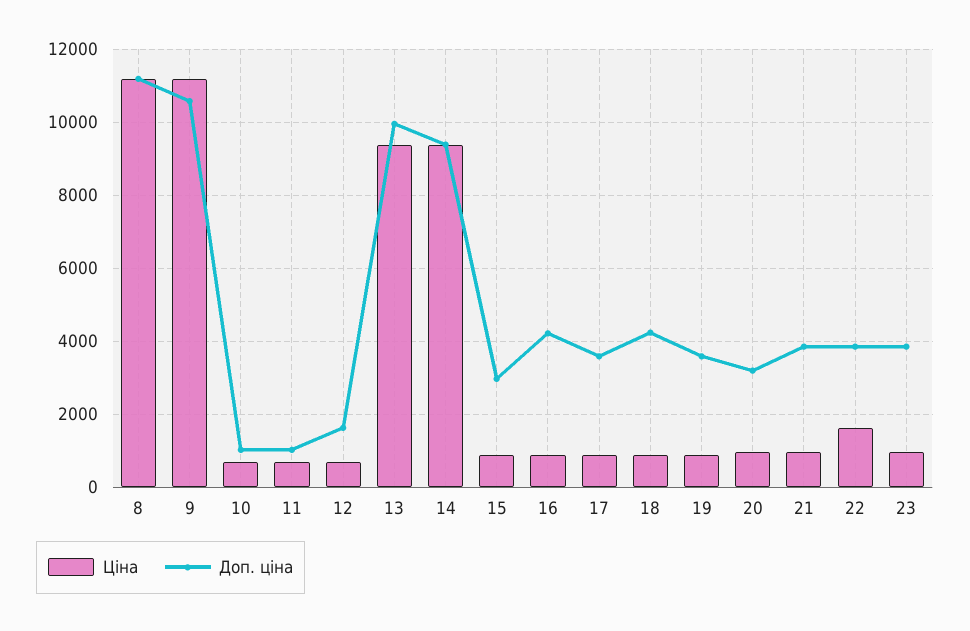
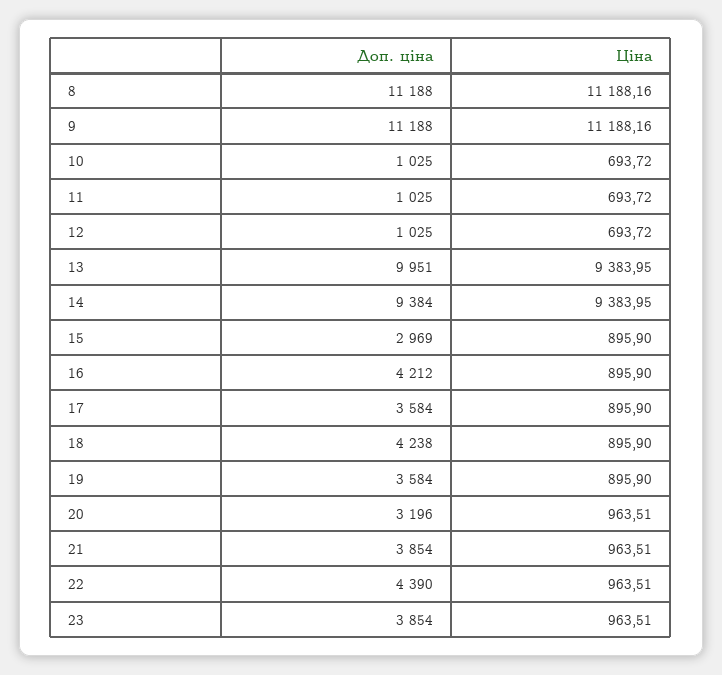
Доп. ціна, 9: 10600 -> 11188
Доп. ціна, 12: 1600 -> 1025
Ціна, 22: 1600 -> 963.51
Доп. ціна, 22: 3800 -> 4390

